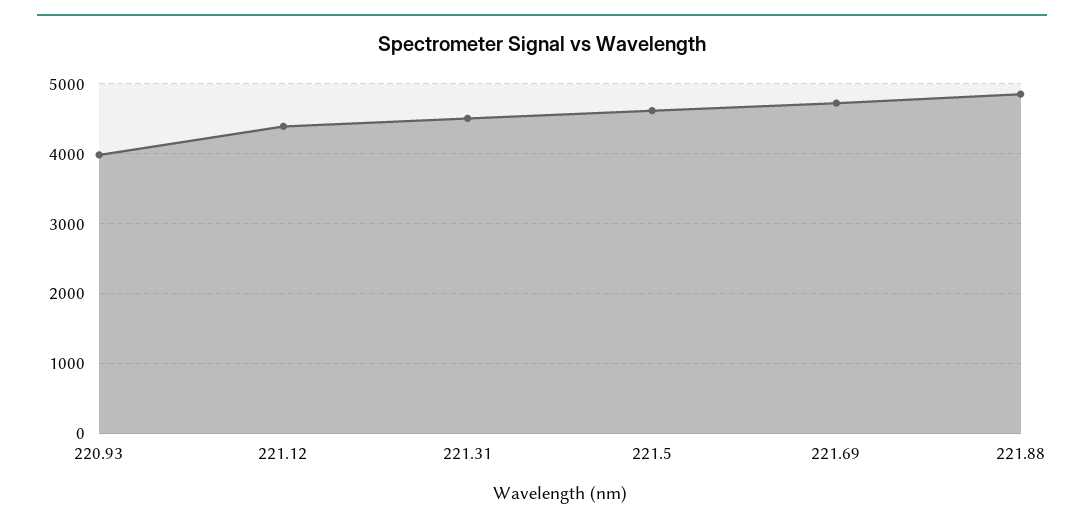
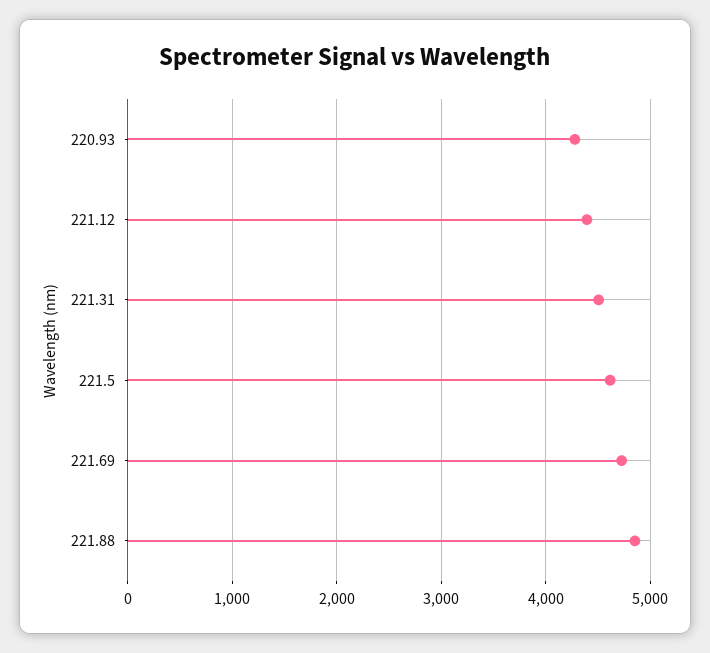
220.93: 4000 -> 4300

